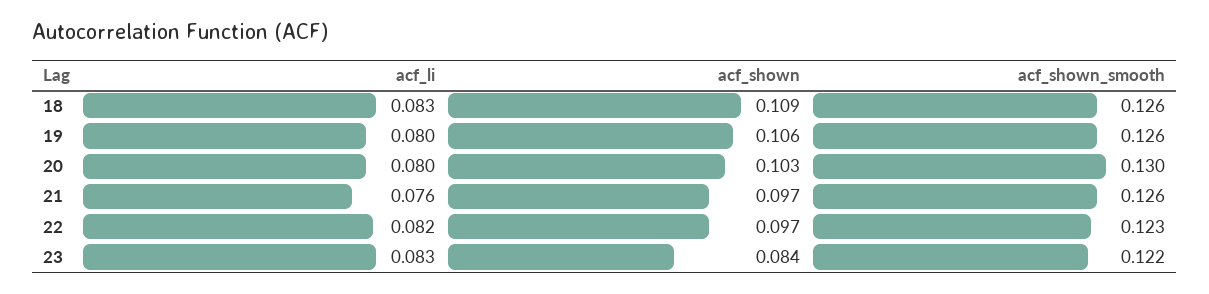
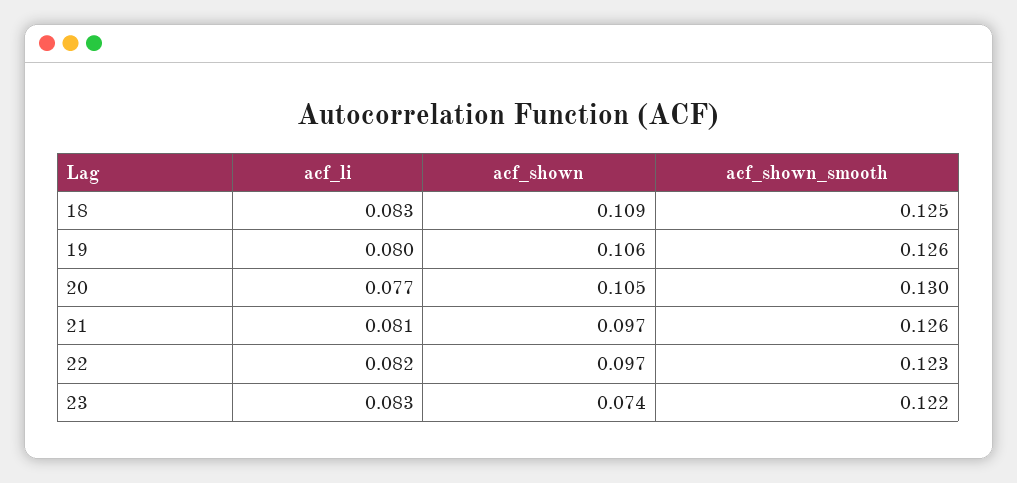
acf_shown_smooth, 18: 0.126 -> 0.125
acf_li, 20: 0.08 -> 0.077
acf_shown, 20: 0.103 -> 0.105
acf_li, 21: 0.076 -> 0.081
acf_shown, 23: 0.084 -> 0.074

